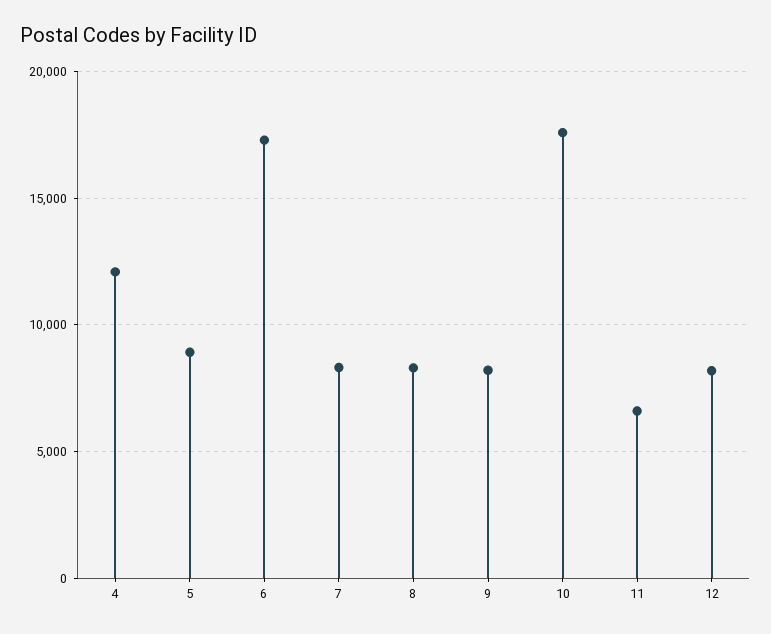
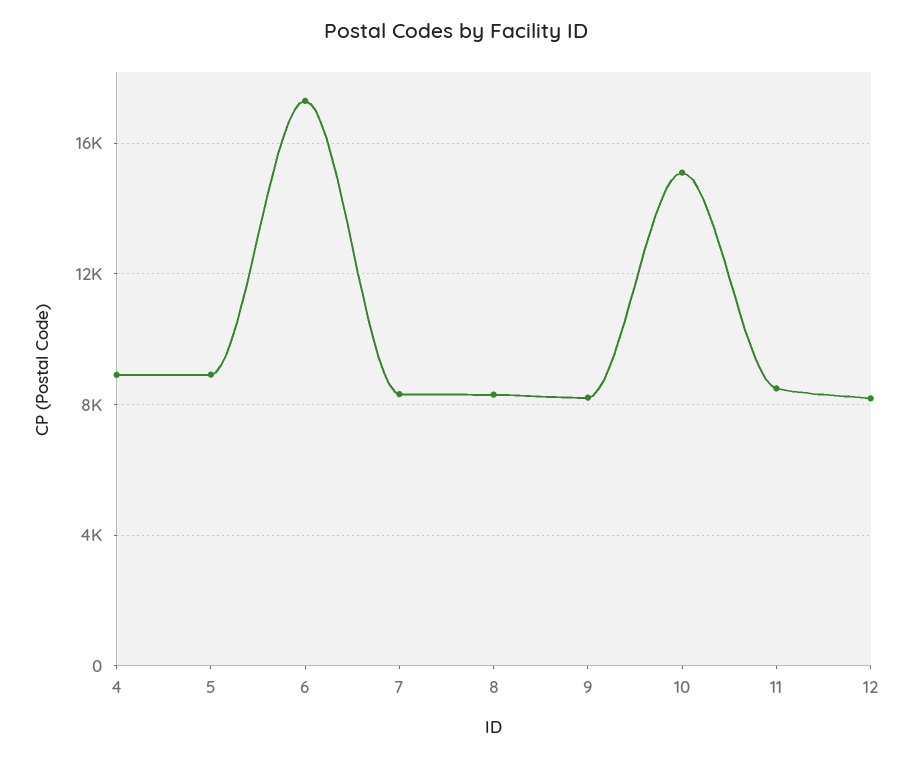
4: 12000 -> 9000
10: 17500 -> 15000
11: 6500 -> 8500

